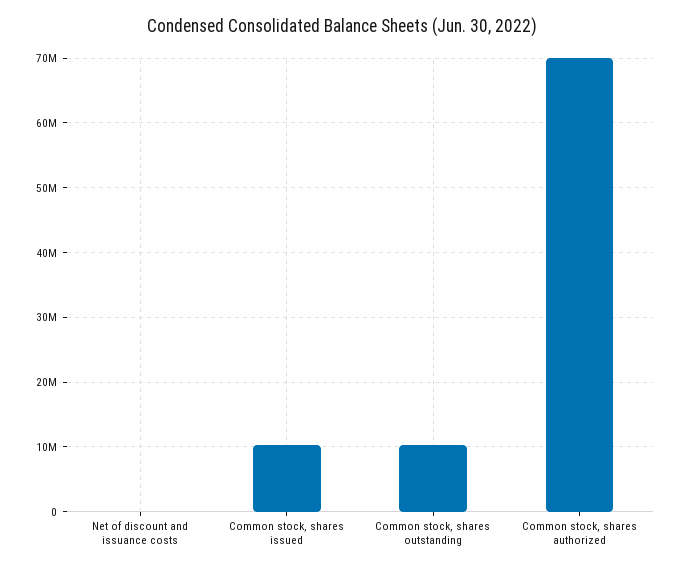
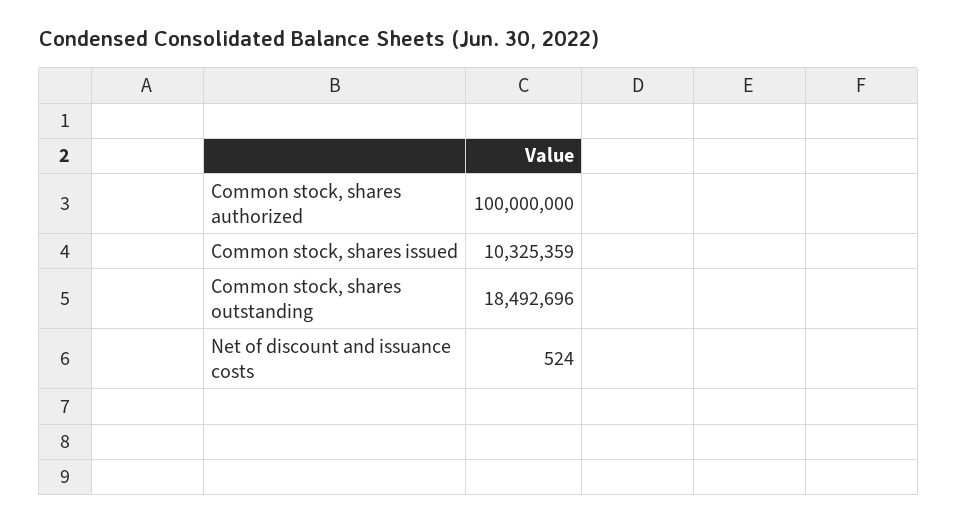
Common stock, shares outstanding: 10000000 -> 18492696
Common stock, shares authorized: 70000000 -> 100000000

